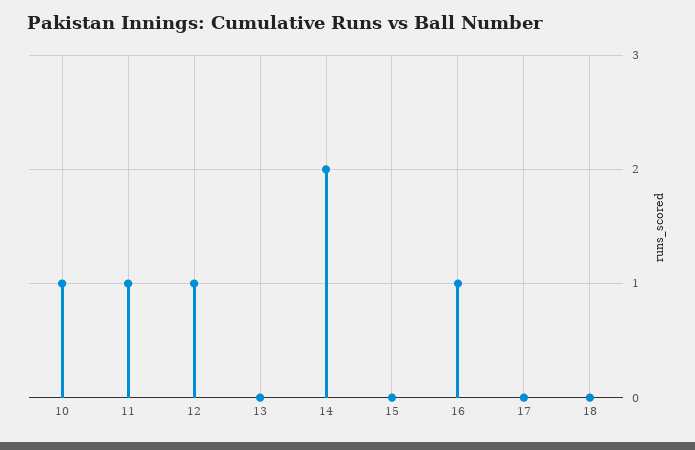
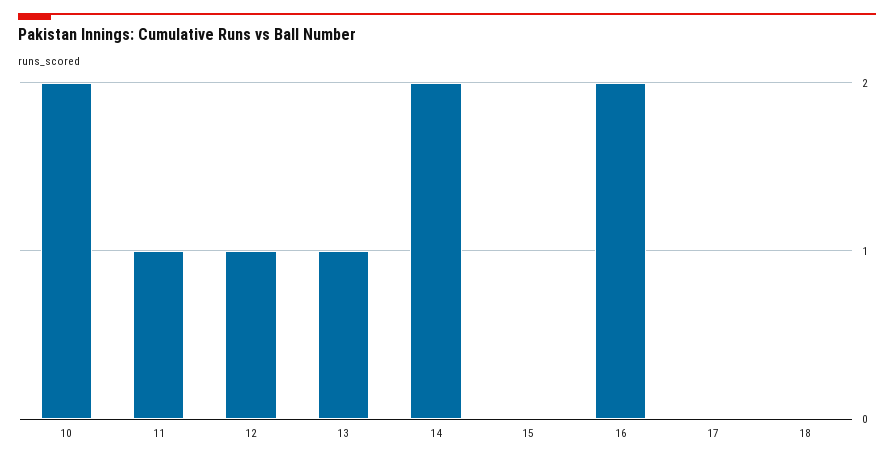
10: 1 -> 2
13: 0 -> 1
16: 1 -> 2

